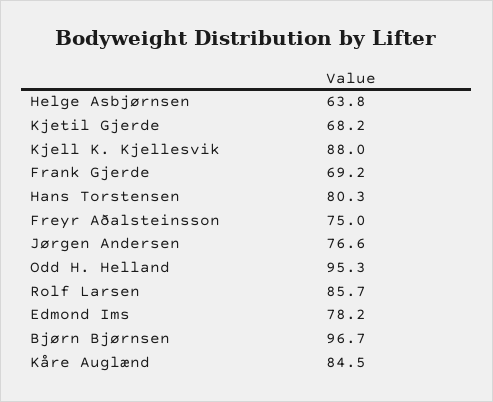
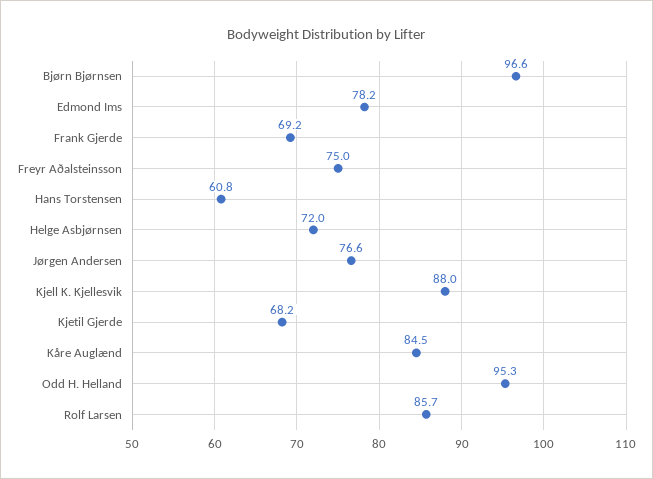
Helge Asbjørnsen: 63.8 -> 72
Hans Torstensen: 80.3 -> 60.8
Bjørn Bjørnsen: 96.7 -> 96.6

